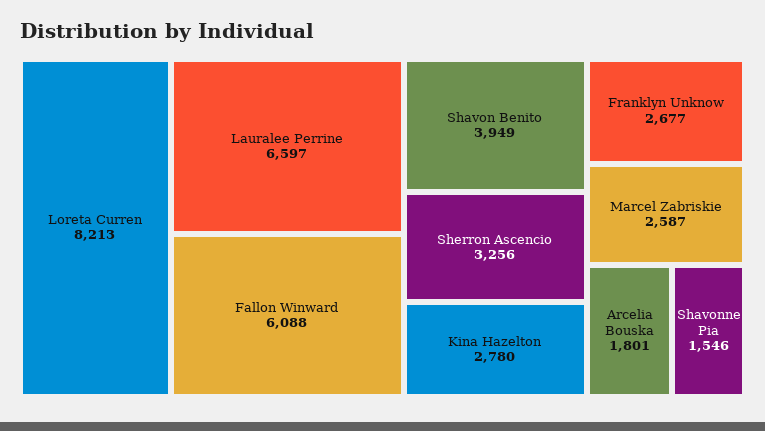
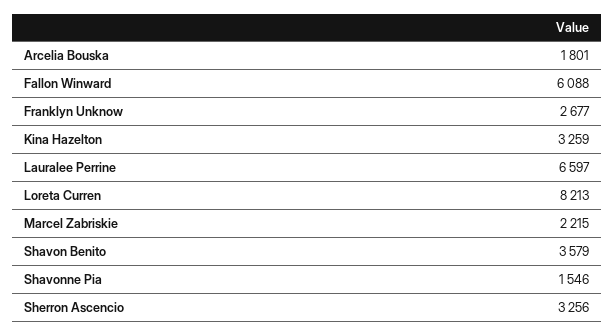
Shavon Benito: 3949 -> 3579
Kina Hazelton: 2780 -> 3259
Marcel Zabriskie: 2587 -> 2215

